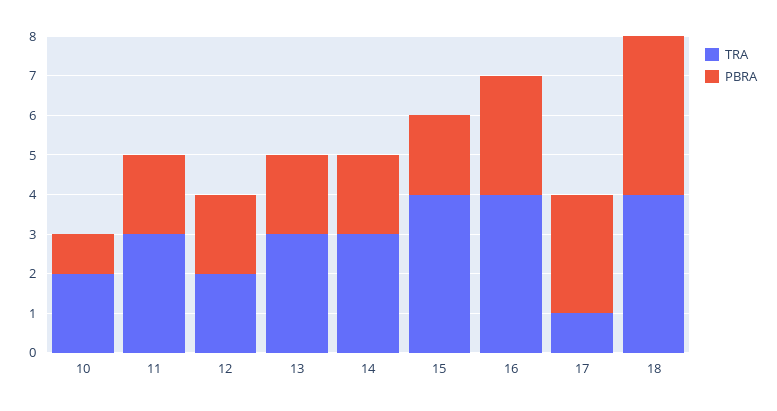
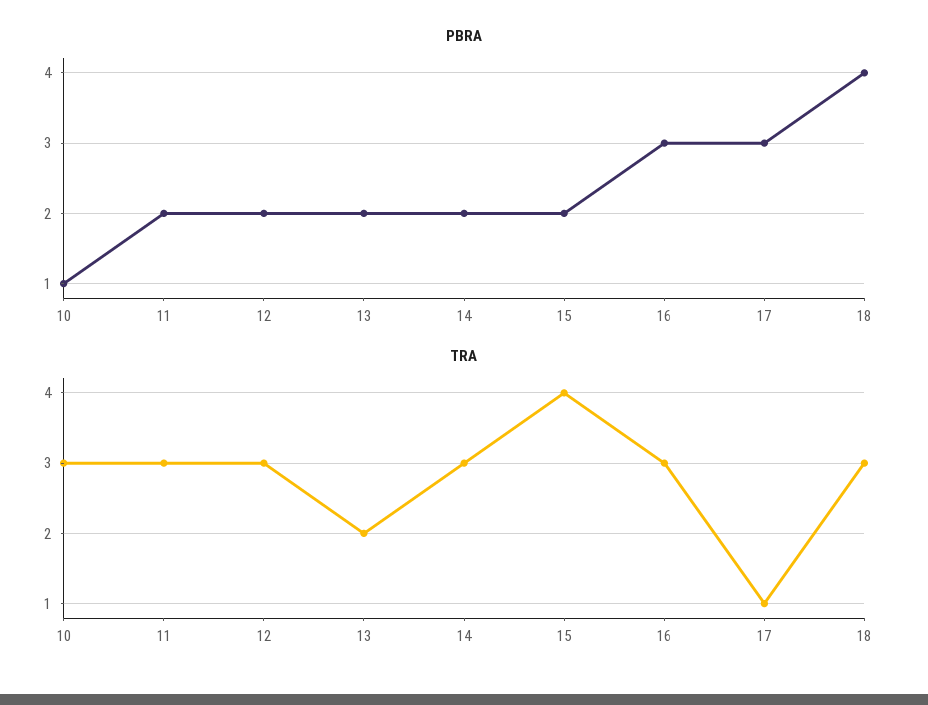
TRA, 10: 2 -> 3
TRA, 12: 2 -> 3
TRA, 13: 3 -> 2
TRA, 16: 4 -> 3
TRA, 18: 4 -> 3

